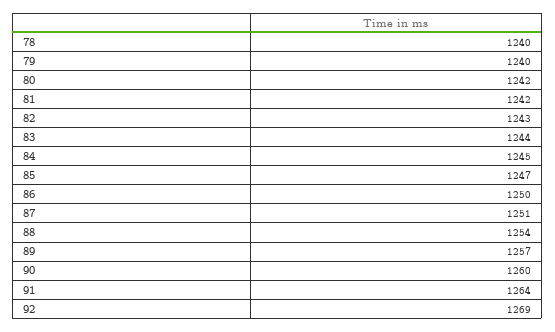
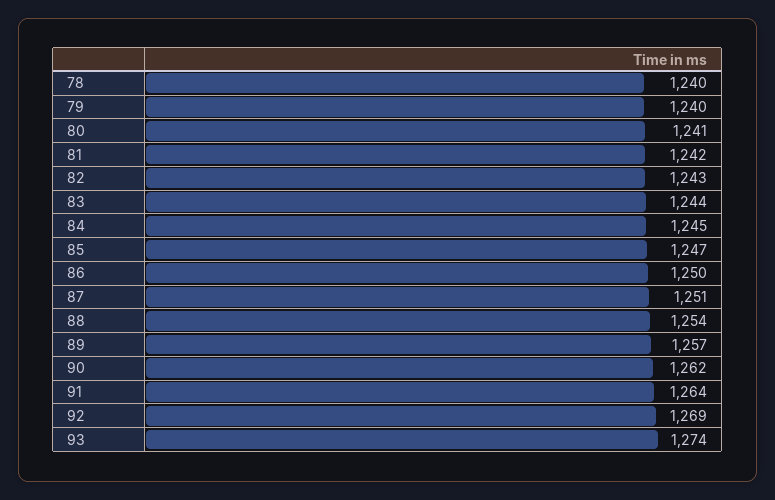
80: 1242 -> 1241
90: 1260 -> 1262
93: none -> 1274

